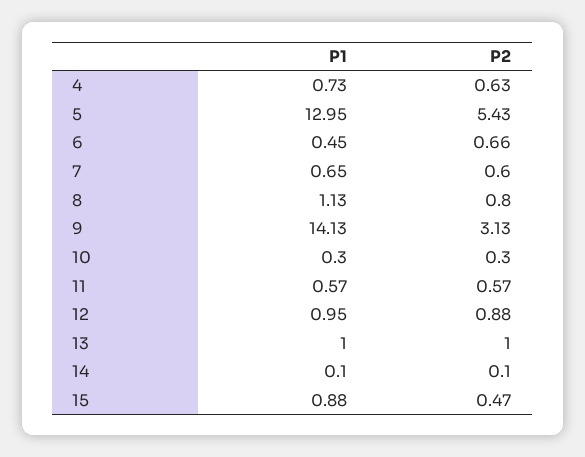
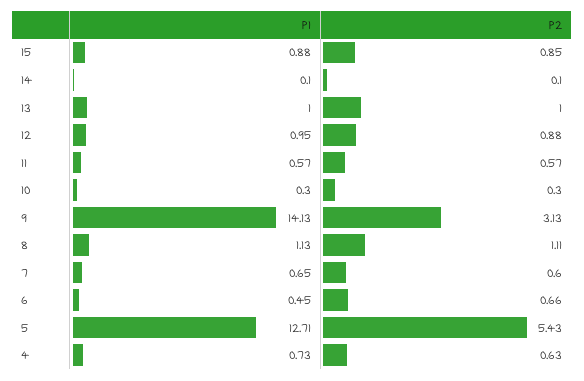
P1, 5: 12.95 -> 12.71
P2, 8: 0.8 -> 1.11
P2, 15: 0.47 -> 0.85

